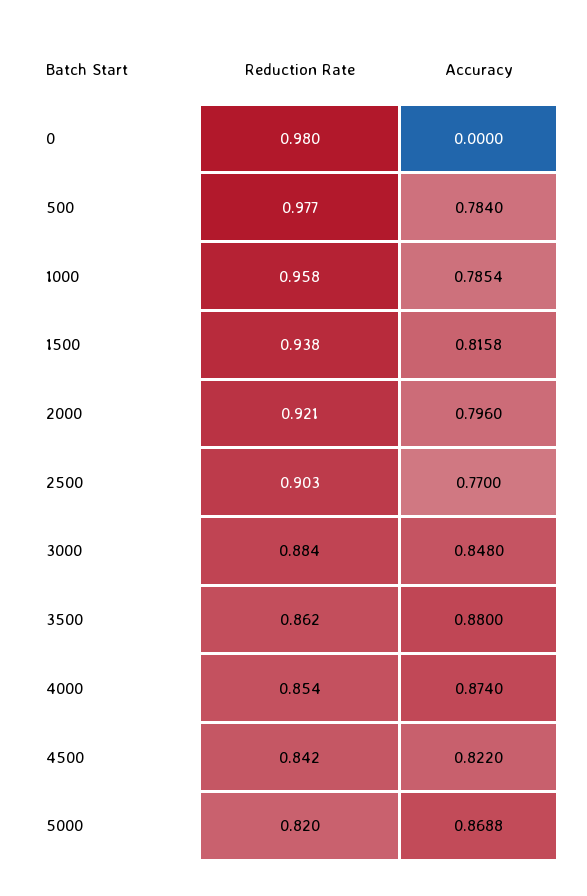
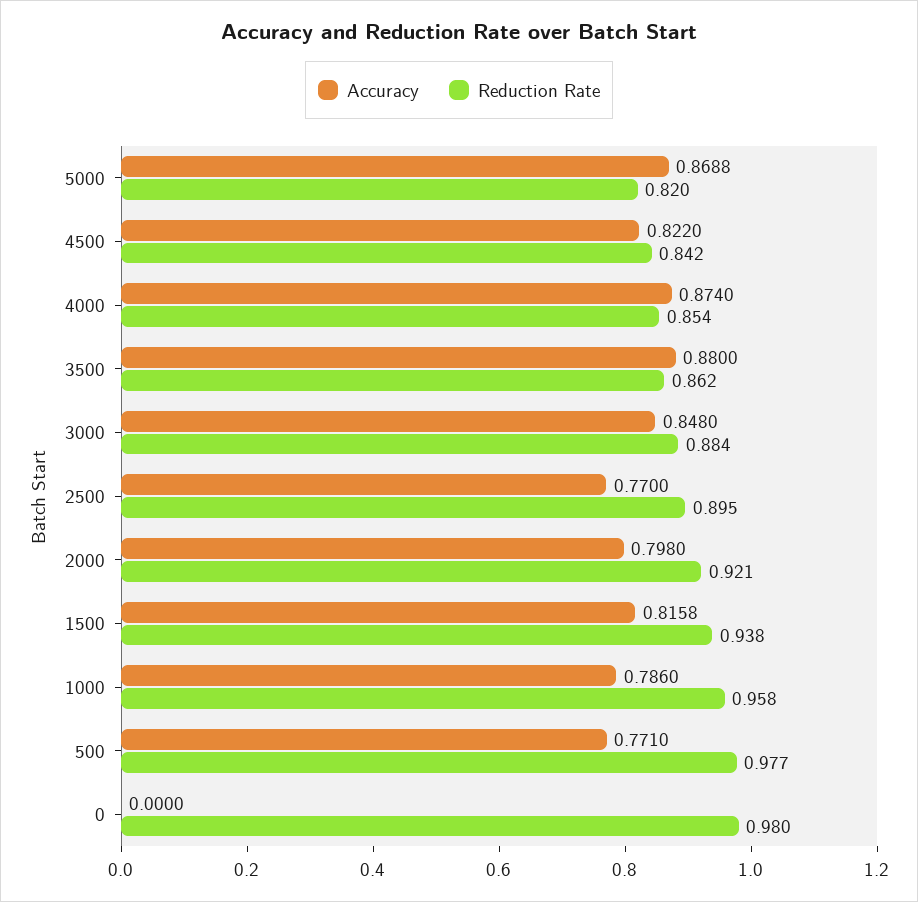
Accuracy, 500: 0.784 -> 0.771
Accuracy, 1000: 0.7854 -> 0.786
Accuracy, 2000: 0.796 -> 0.798
Reduction Rate, 2500: 0.903 -> 0.895

